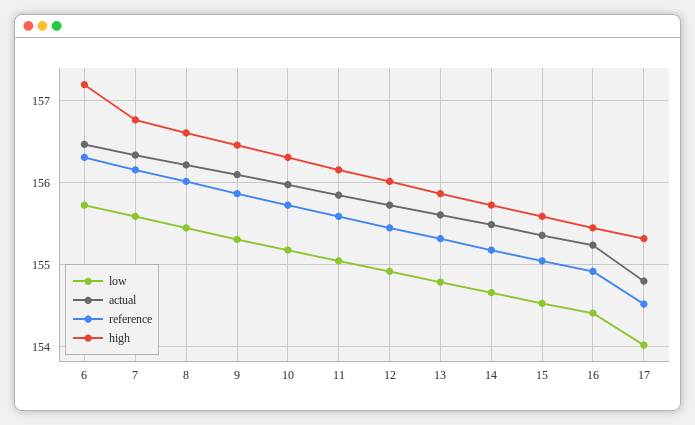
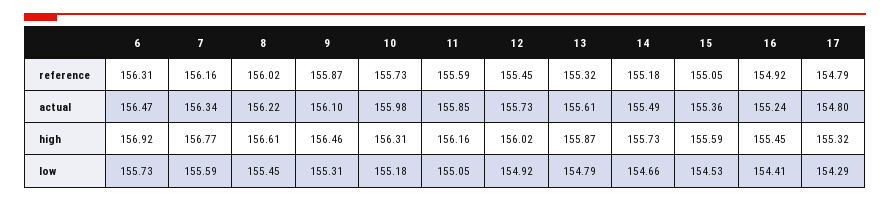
high, 6: 157.2 -> 156.92
low, 17: 154 -> 154.29
reference, 17: 154.5 -> 154.79

